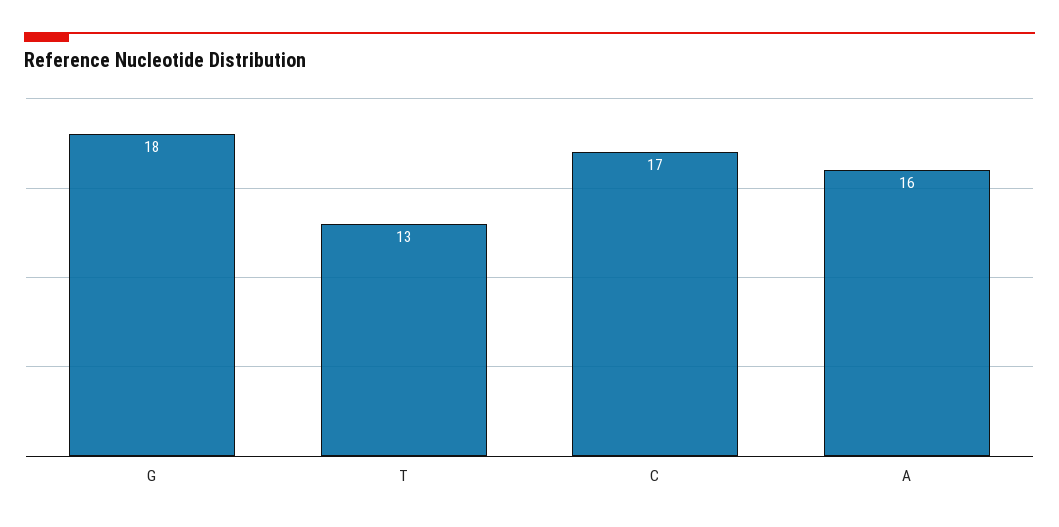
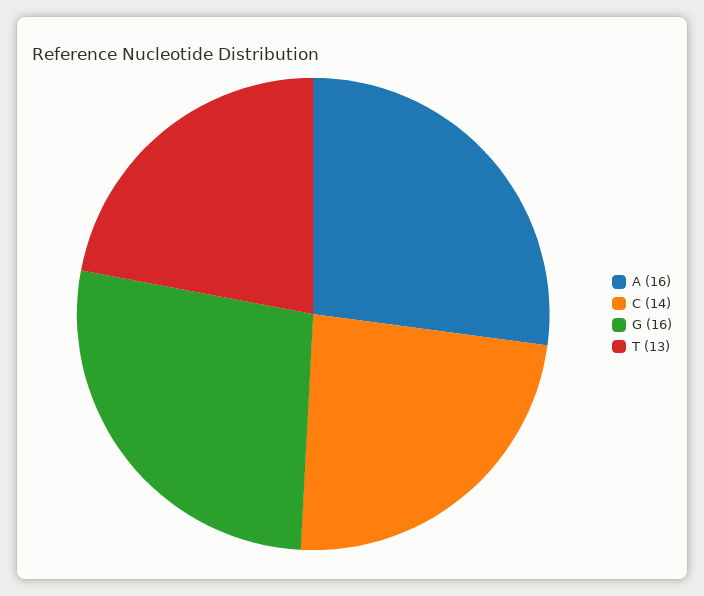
G: 18 -> 16
C: 17 -> 14

